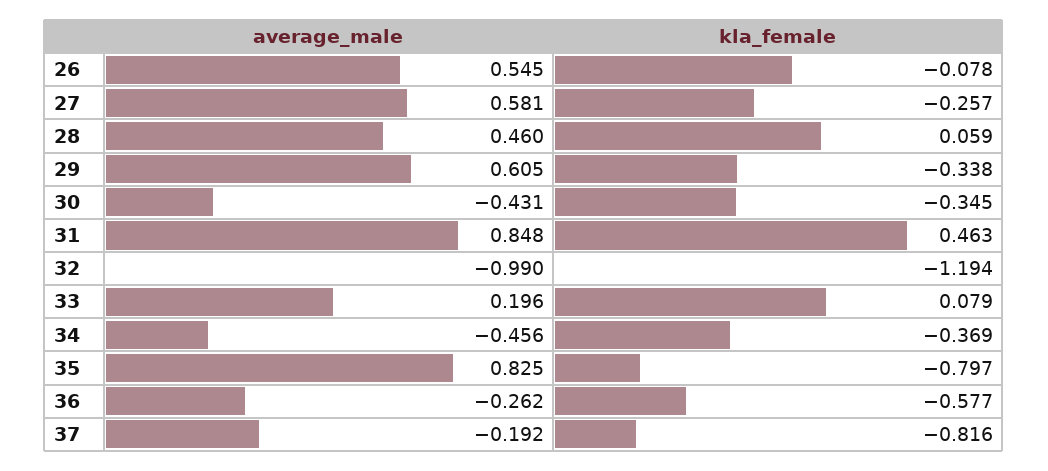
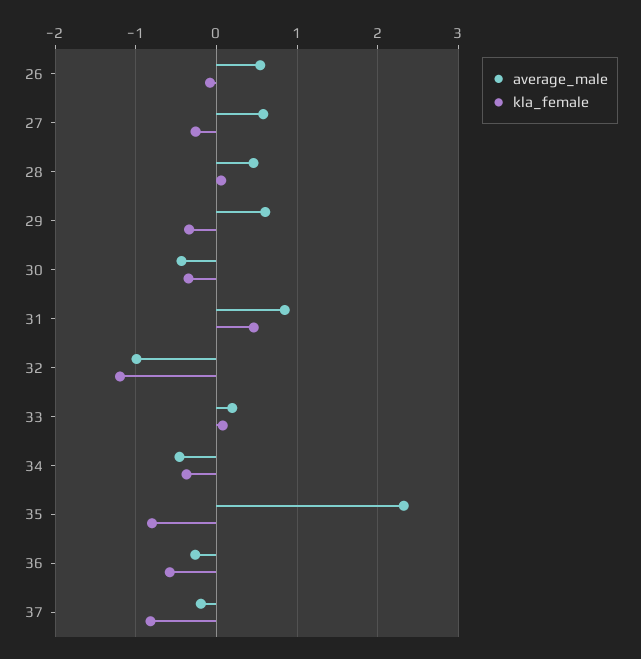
average_male, 35: 0.825 -> 2.3

